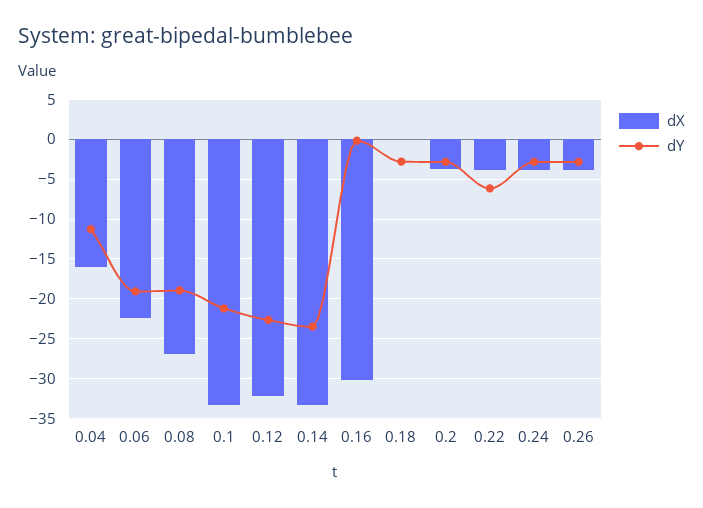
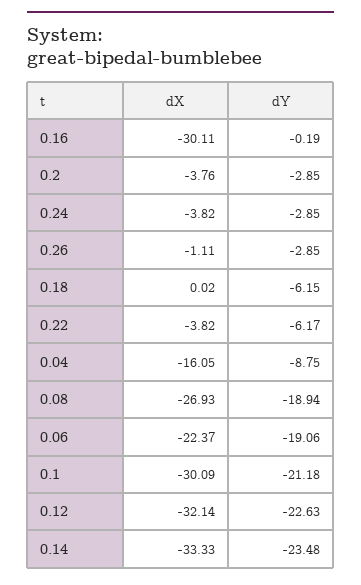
dY, 0.04: -11 -> -8.75
dX, 0.1: -33 -> -30.09
dY, 0.18: -3 -> -6.15
dX, 0.26: -4 -> -1.11

